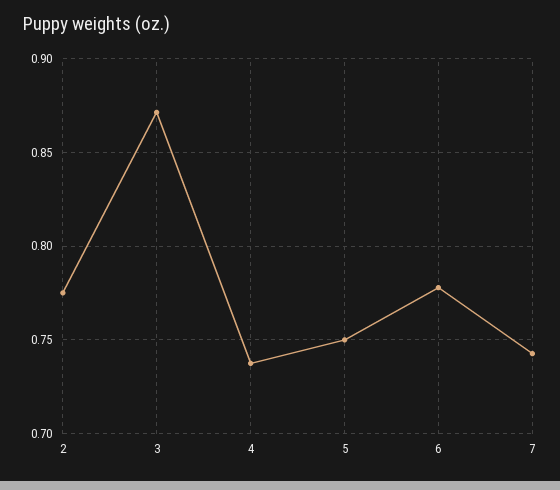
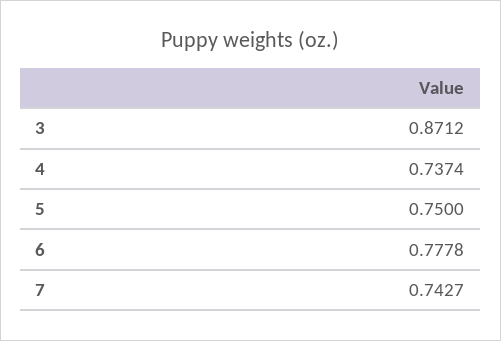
2: 0.775 -> none

